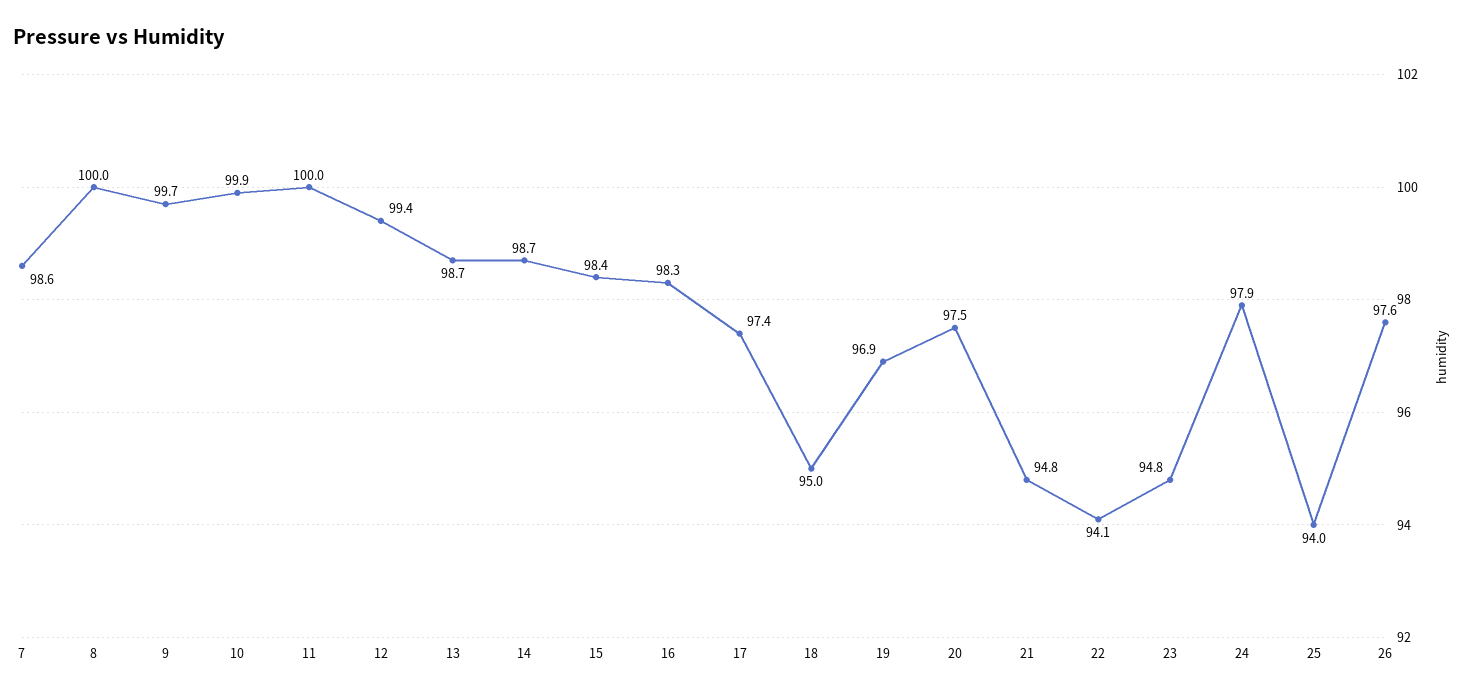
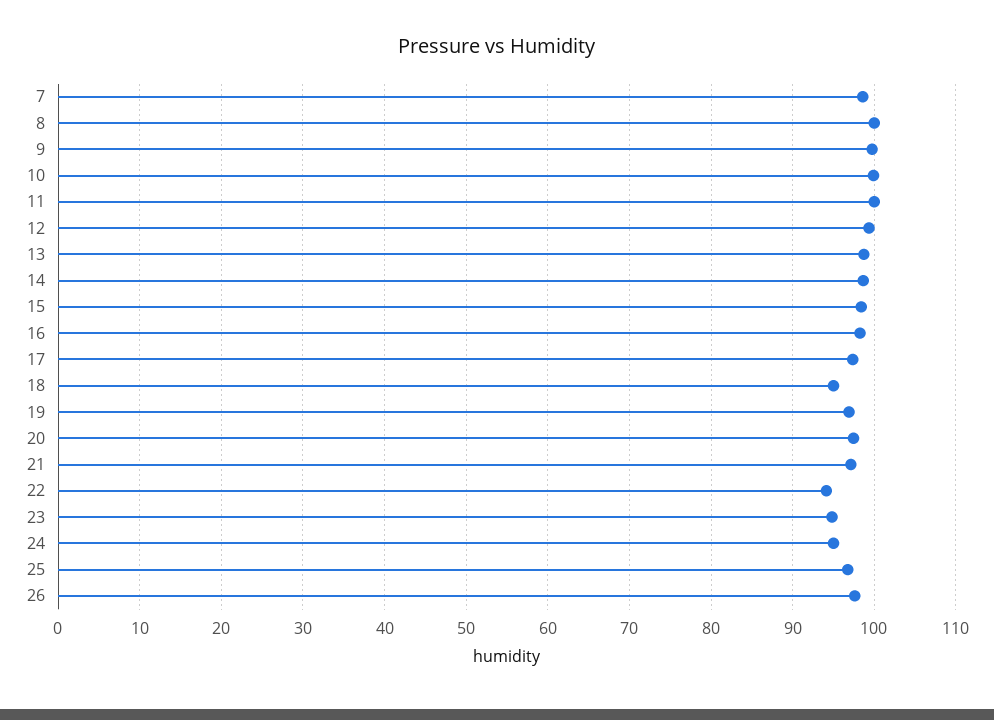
21: 94.8 -> 97
24: 97.9 -> 95
25: 94 -> 97

